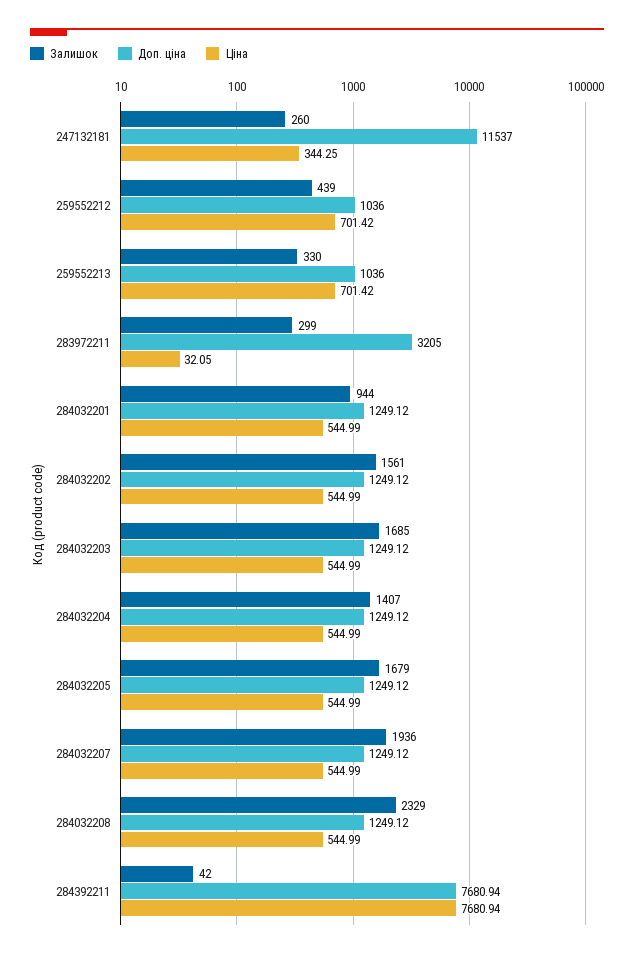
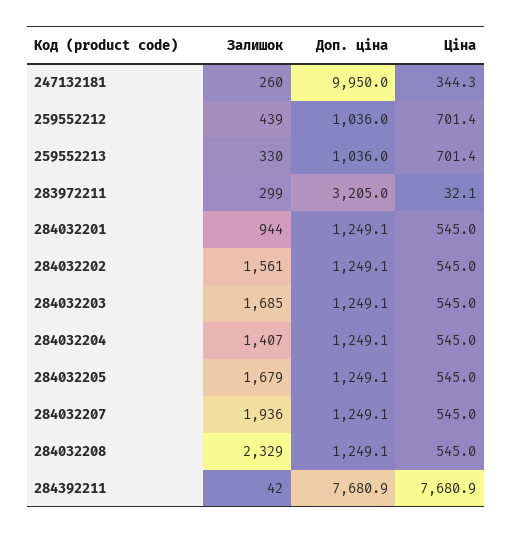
Доп. ціна, 247132181: 11537 -> 9950

